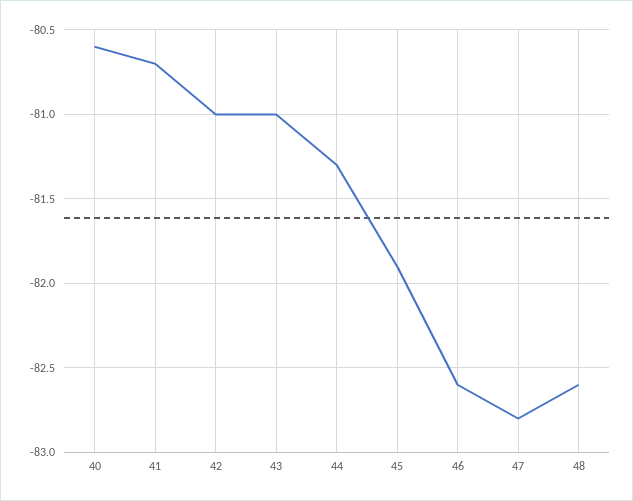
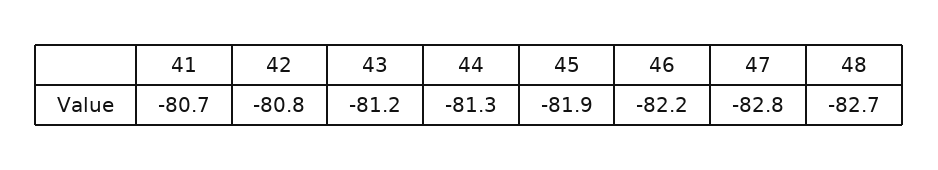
40: -80.6 -> none
42: -81 -> -80.8
43: -81 -> -81.2
46: -82.6 -> -82.2
48: -82.6 -> -82.7

